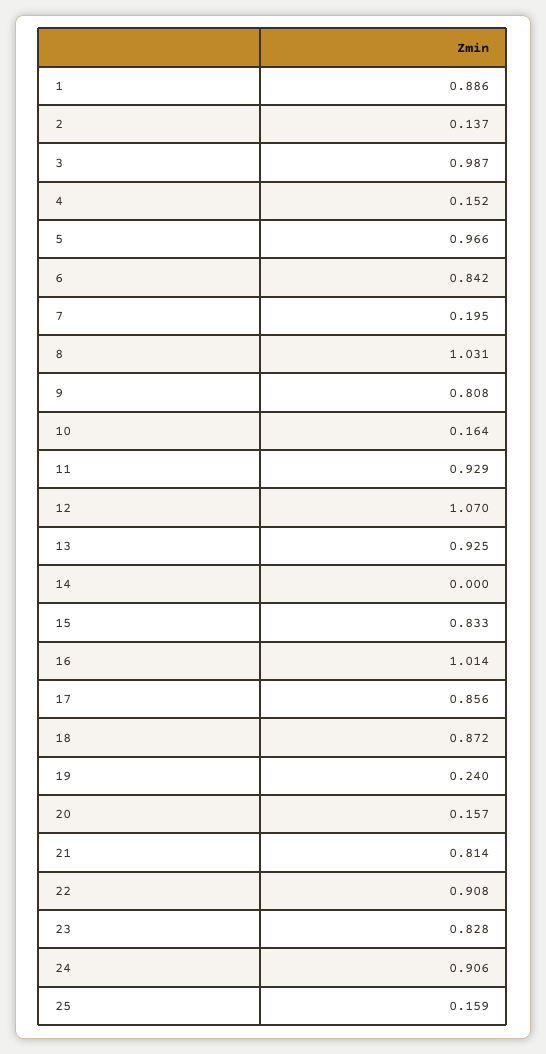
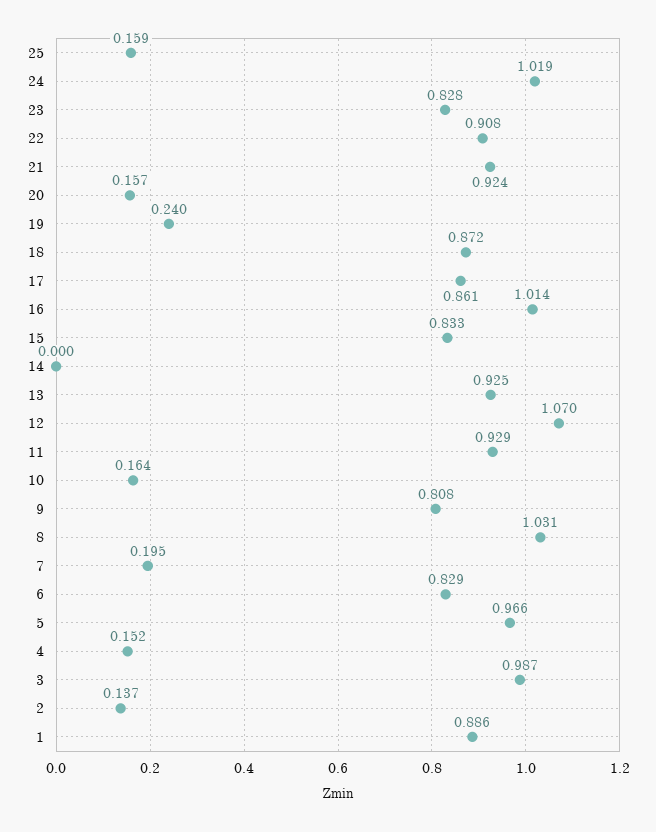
6: 0.842 -> 0.829
17: 0.856 -> 0.861
21: 0.814 -> 0.924
24: 0.906 -> 1.019

